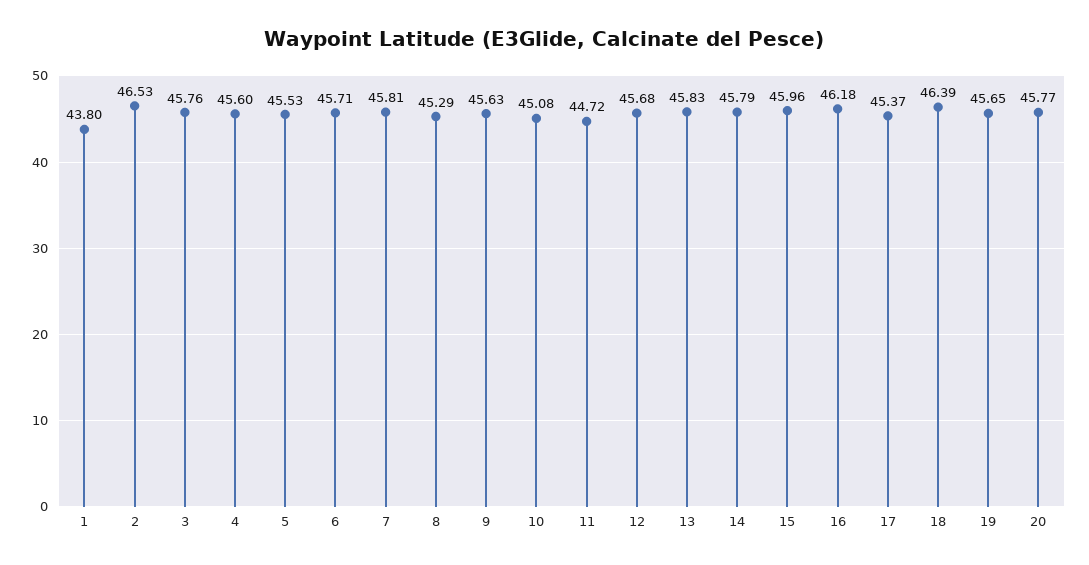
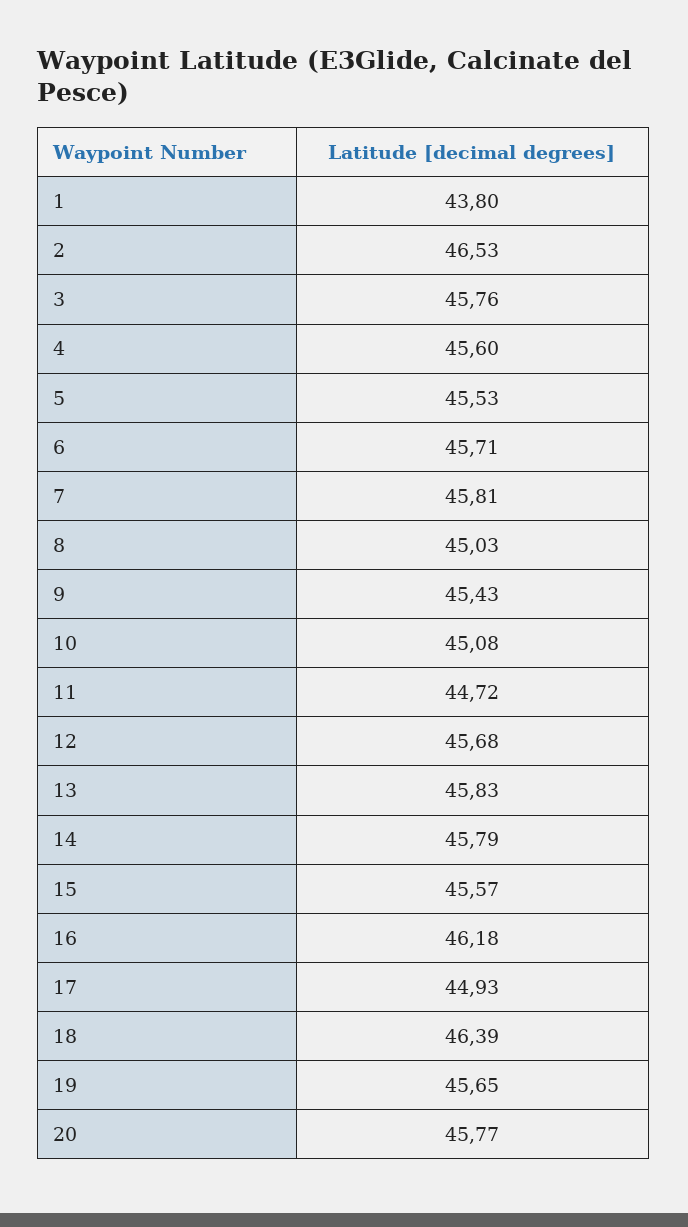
8: 45.29 -> 45.03
9: 45.63 -> 45.43
15: 45.96 -> 45.57
17: 45.37 -> 44.93

